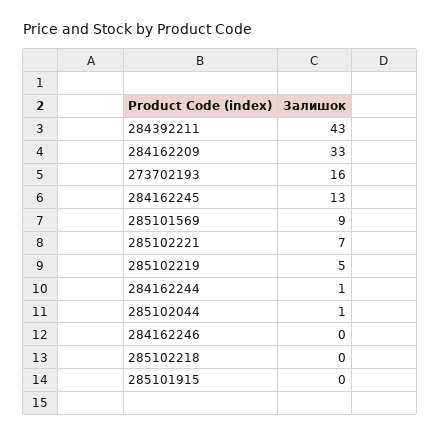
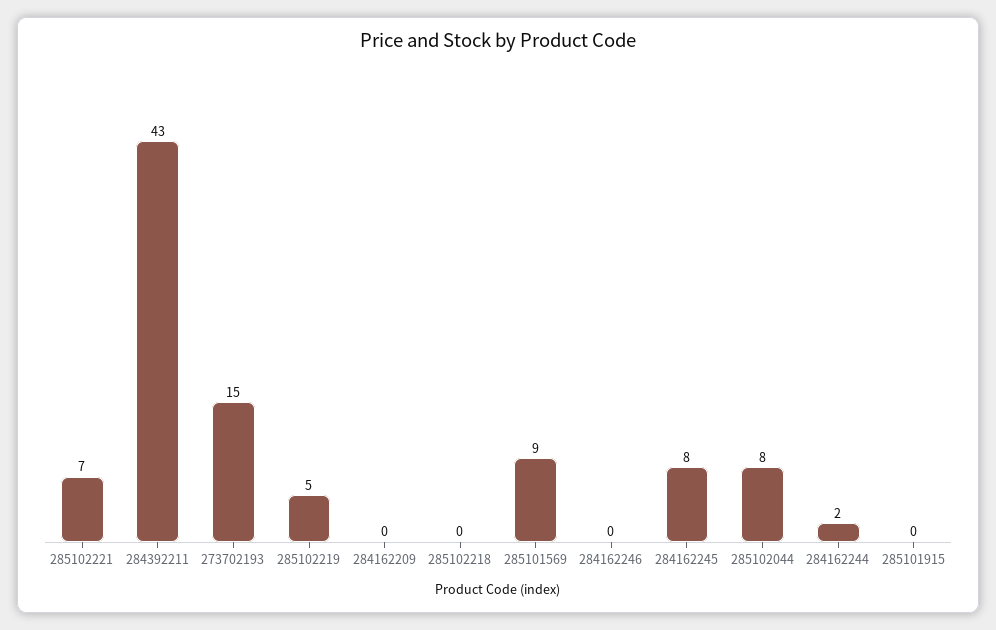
284162209: 33 -> 0
273702193: 16 -> 15
284162245: 13 -> 8
284162244: 1 -> 2
285102044: 1 -> 8

